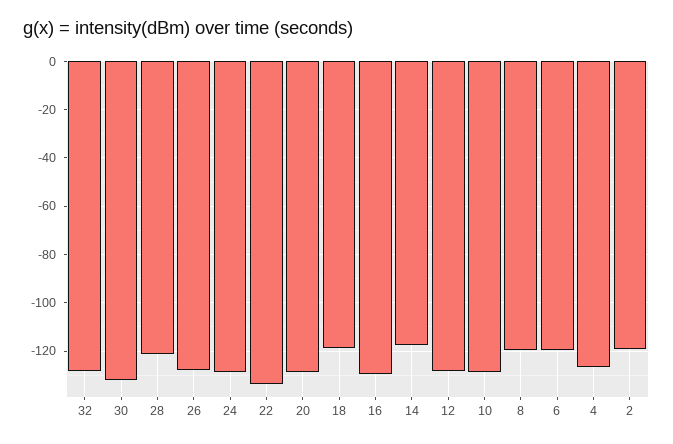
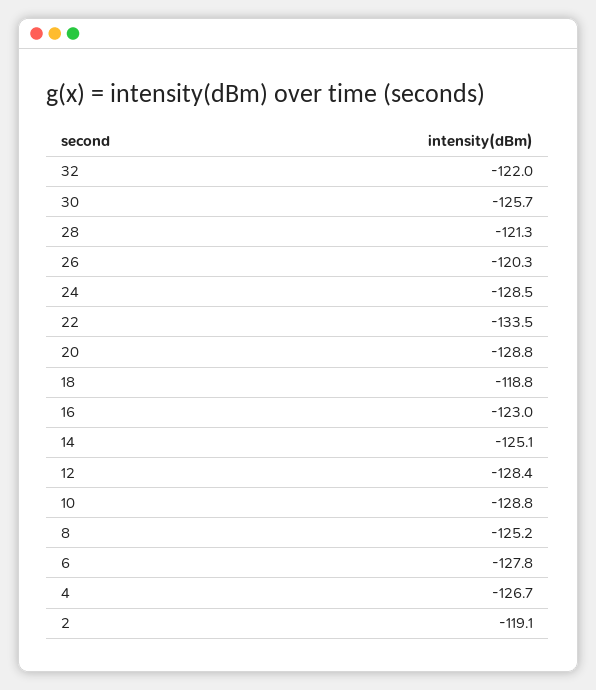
32: -127.5 -> -122
30: -132.5 -> -125.7
26: -127.5 -> -120.3
16: -130 -> -123
14: -117.5 -> -125.1
8: -120 -> -125.2
6: -120 -> -127.8

